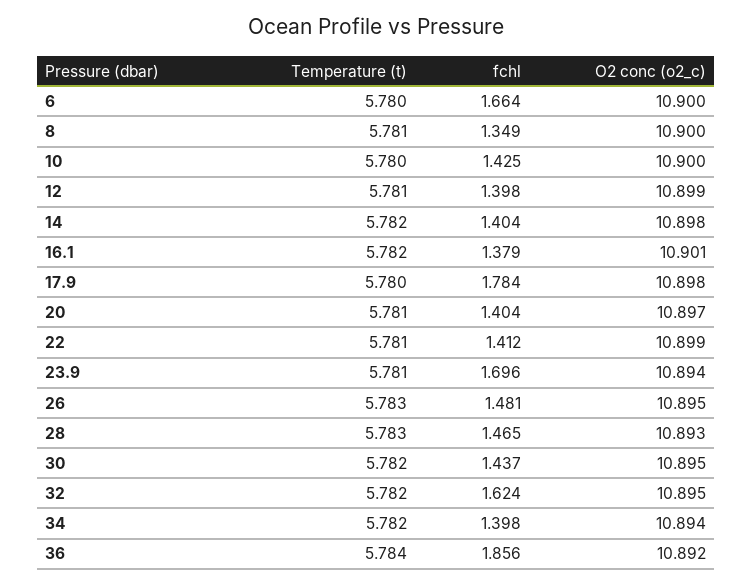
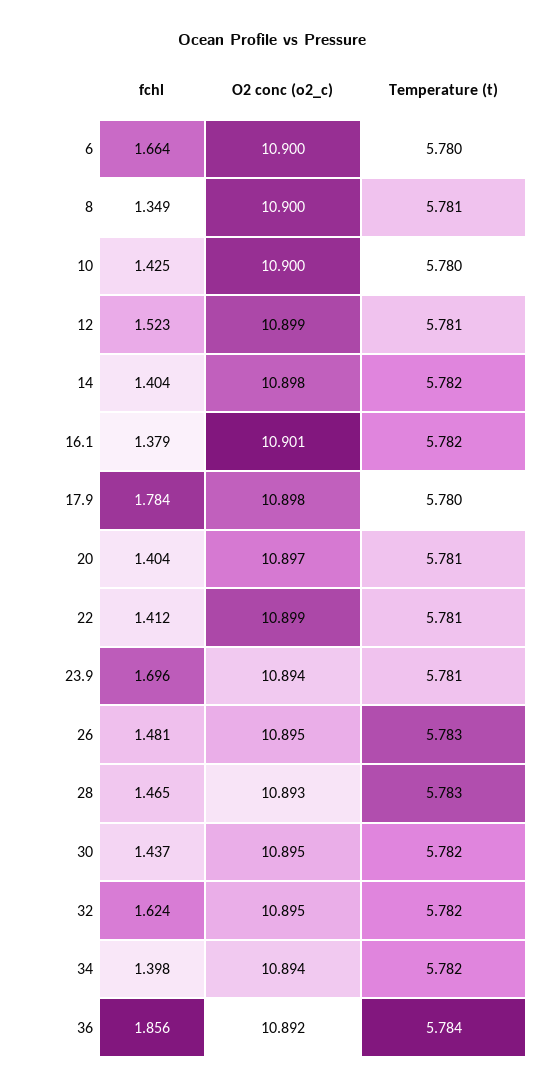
fchl, 12: 1.398 -> 1.523

